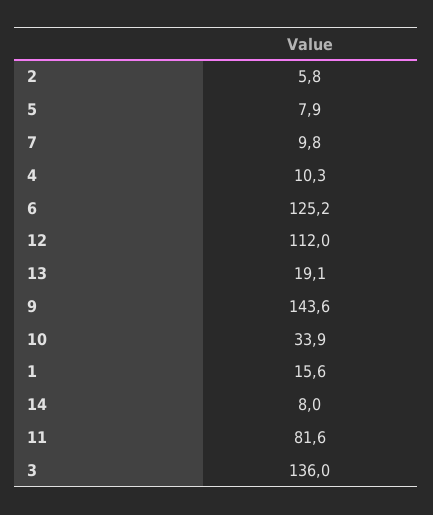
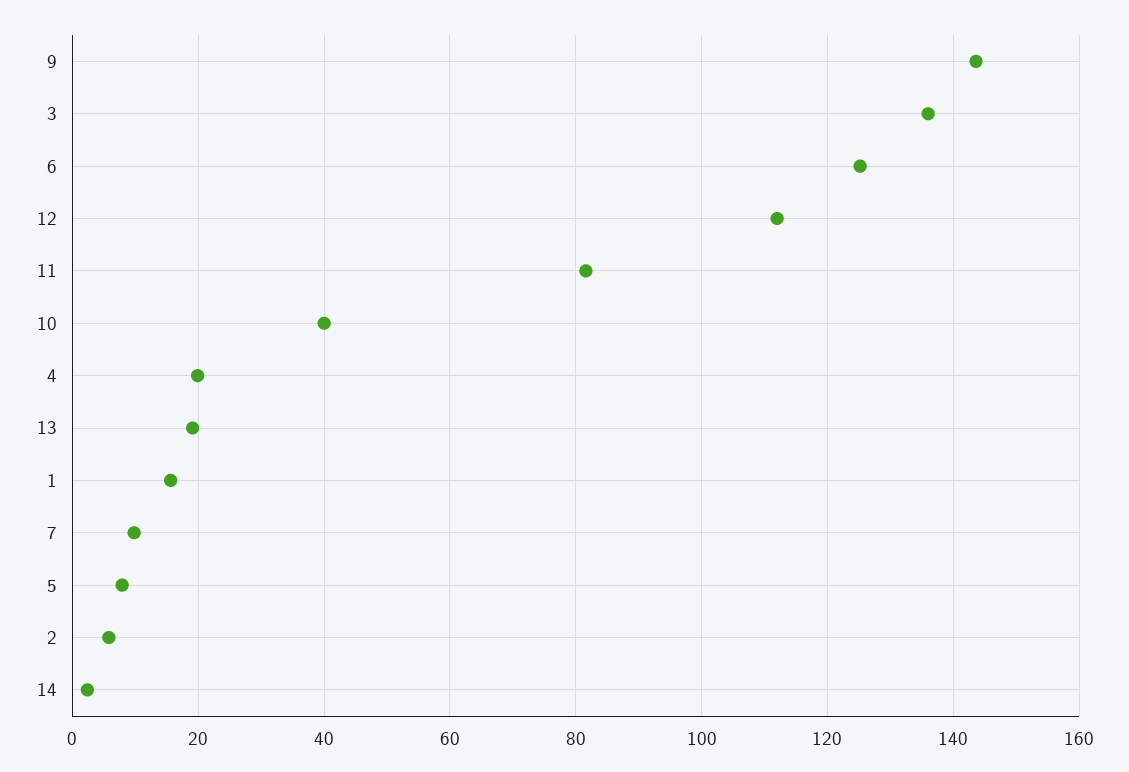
4: 10.3 -> 20
10: 33.9 -> 40
14: 8 -> 2

